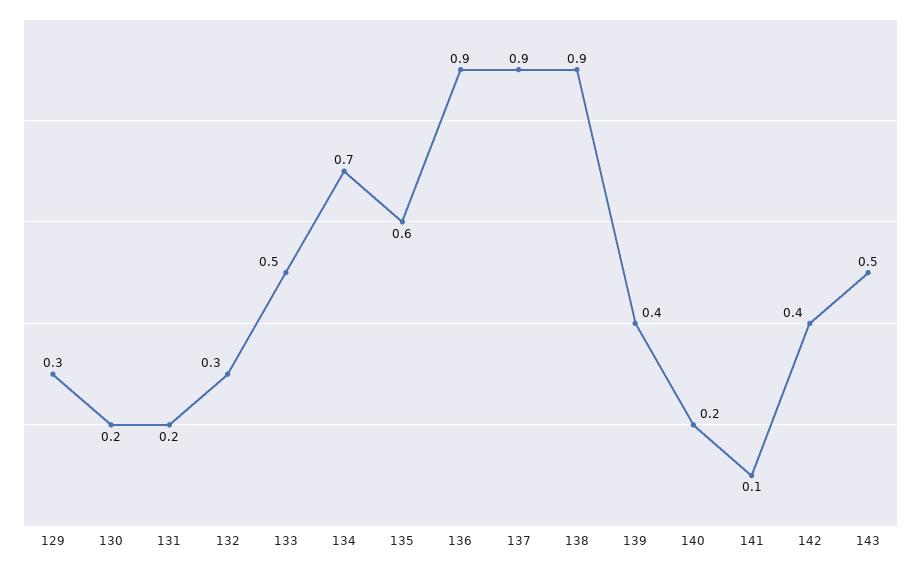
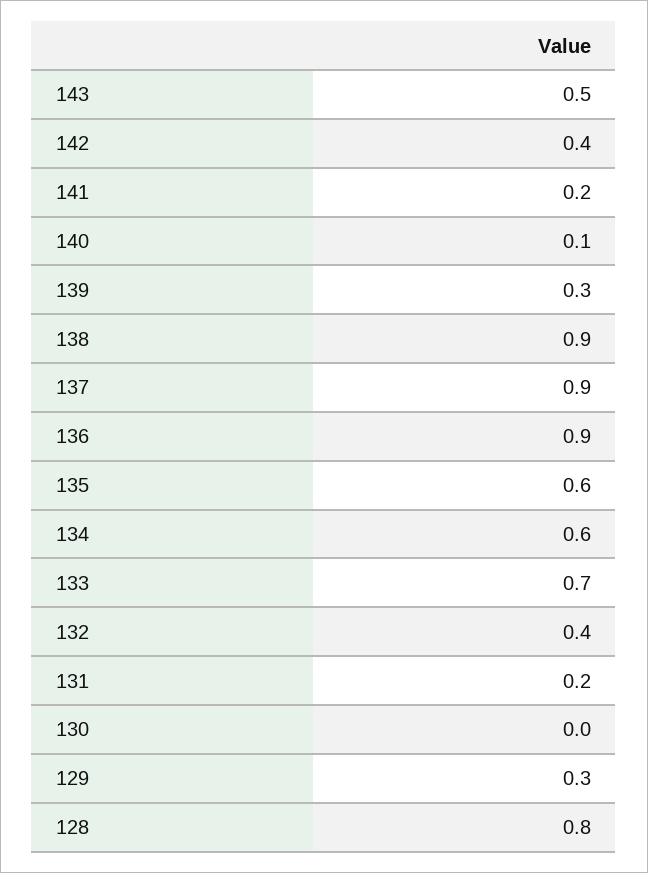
130: 0.2 -> 0
132: 0.3 -> 0.4
133: 0.5 -> 0.7
134: 0.7 -> 0.6
139: 0.4 -> 0.3
140: 0.2 -> 0.1
141: 0.1 -> 0.2
128: none -> 0.8

